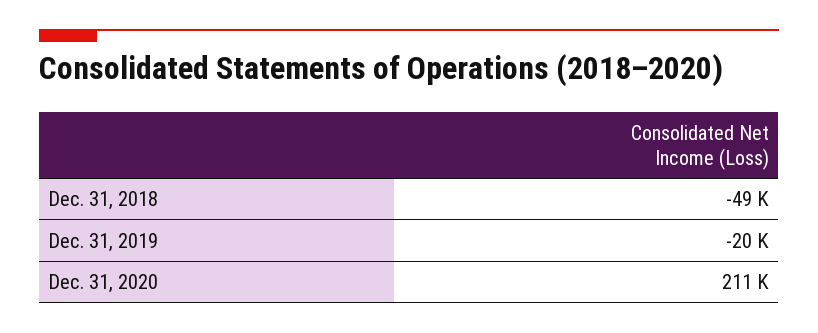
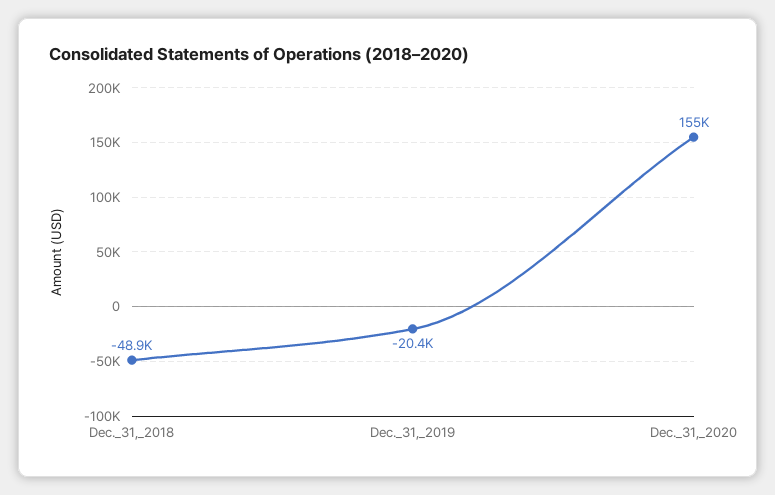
Dec. 31, 2020: 211000 -> 155000

